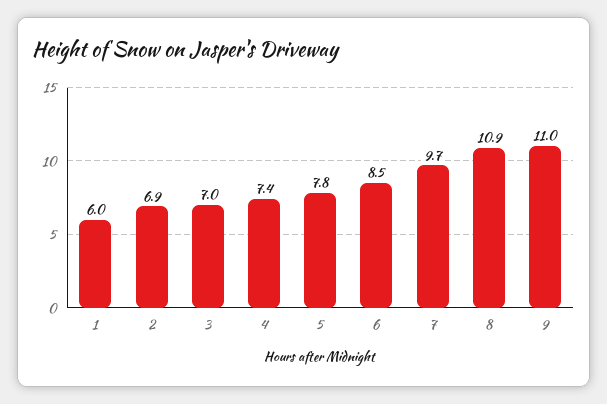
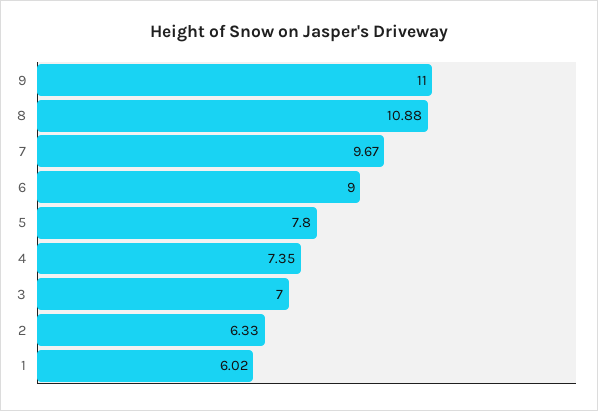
2: 6.9 -> 6.33
6: 8.5 -> 9

